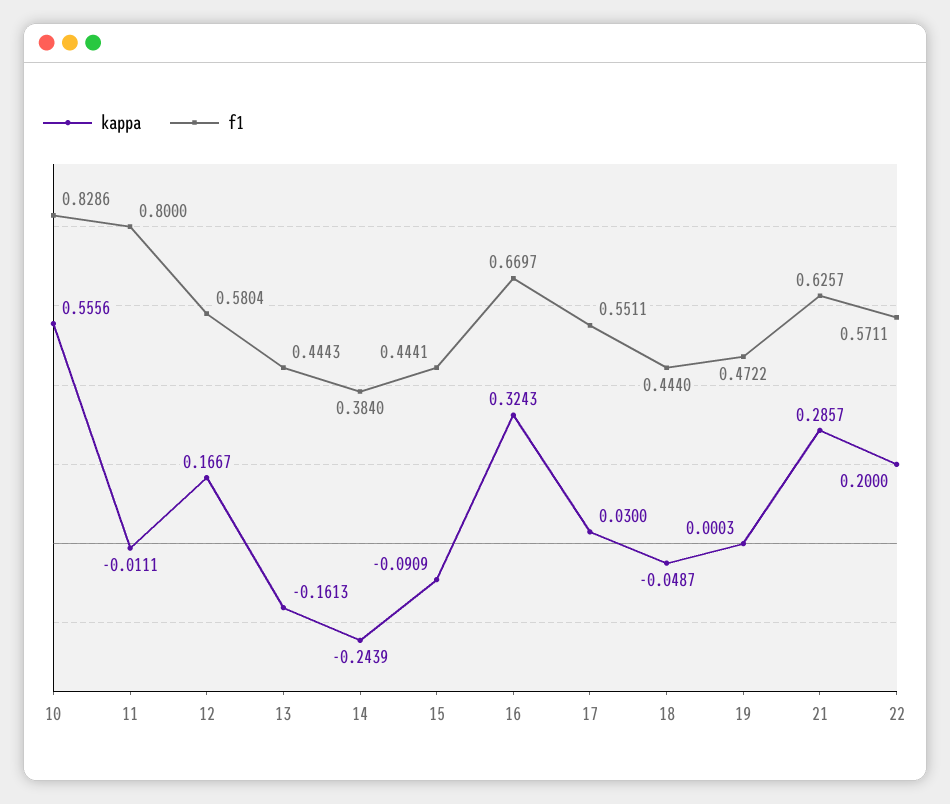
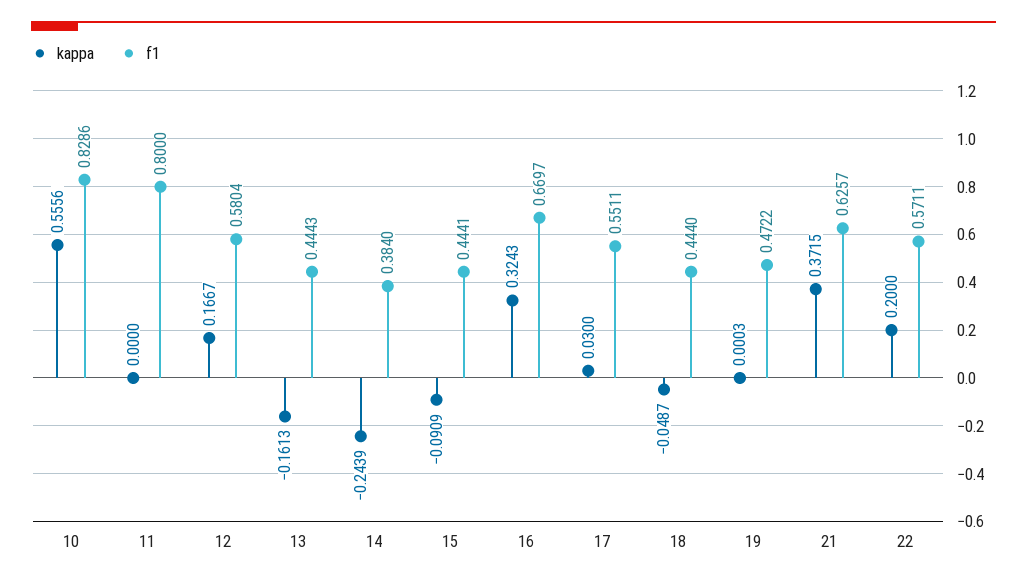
kappa, 11: -0.0111 -> 0
kappa, 21: 0.2857 -> 0.3715

